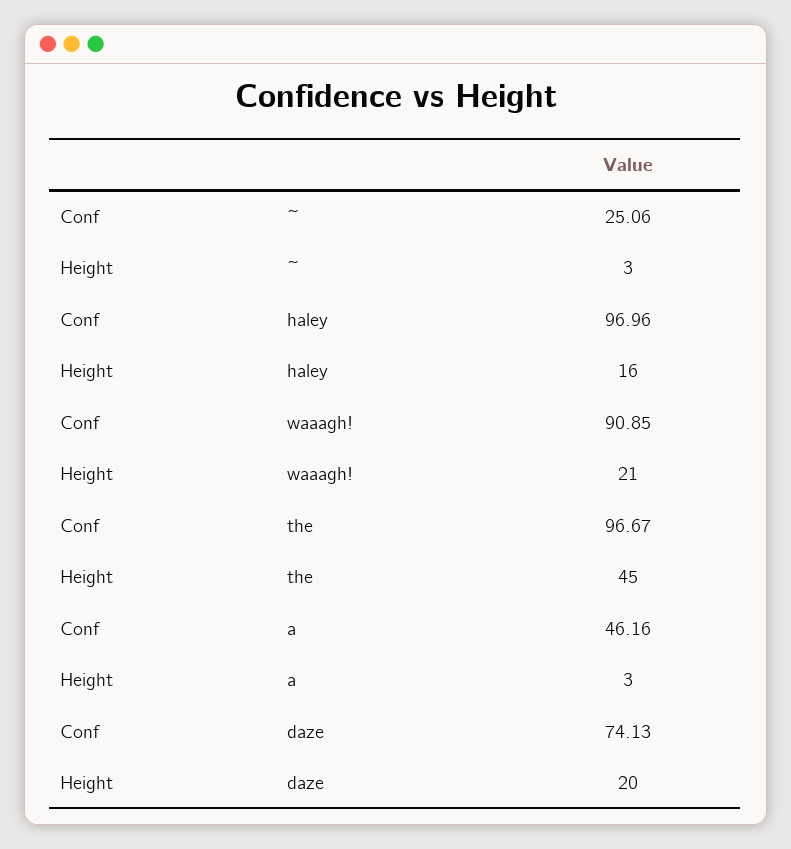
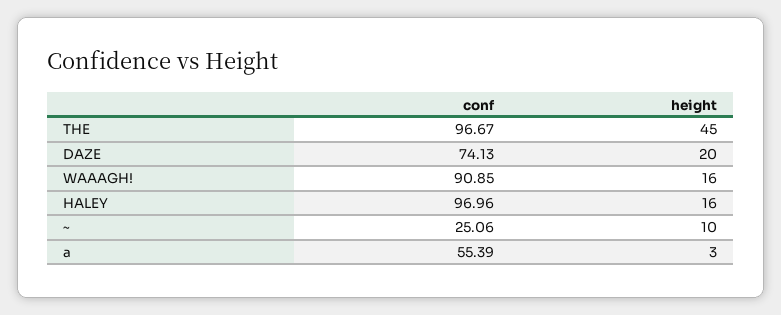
Height, ~: 3 -> 10
Height, waaagh!: 21 -> 16
Conf, a: 46.16 -> 55.39

